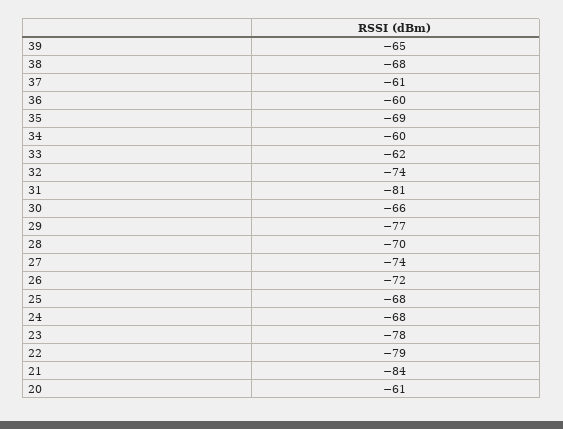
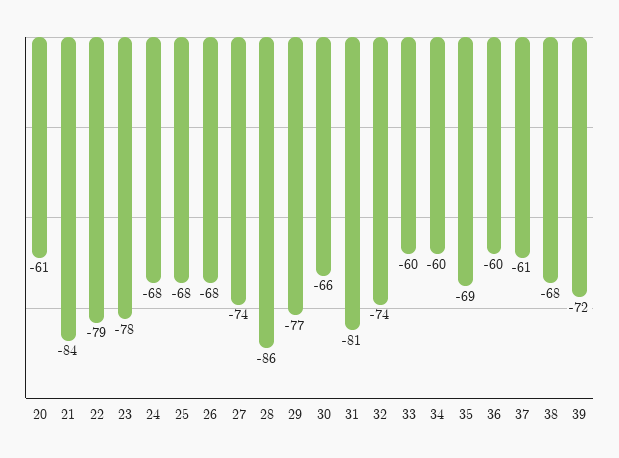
39: -65 -> -72
33: -62 -> -60
28: -70 -> -86
26: -72 -> -68

